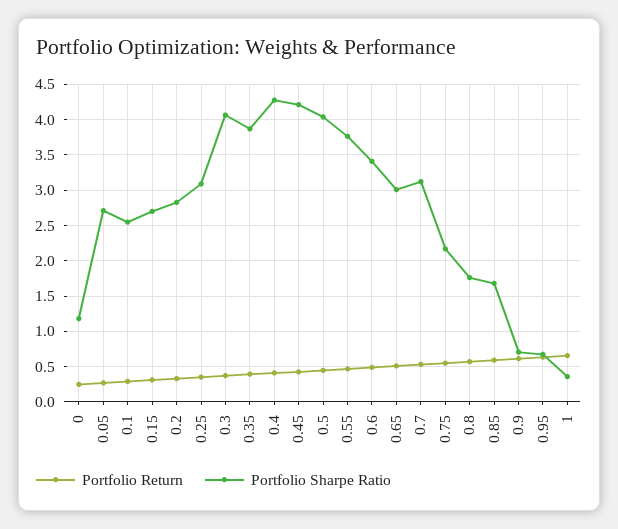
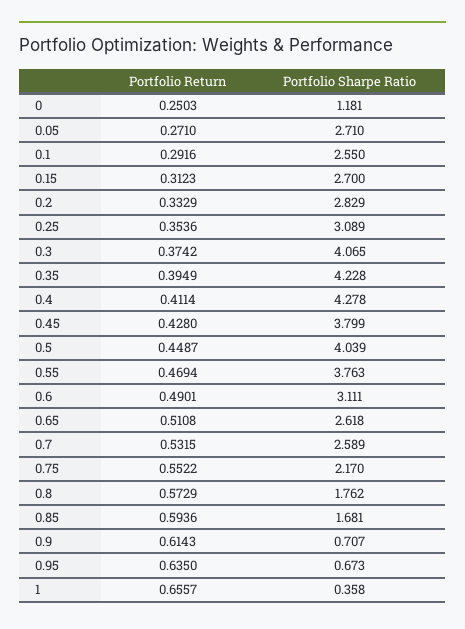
Portfolio Sharpe Ratio, 0.35: 3.9 -> 4.228
Portfolio Sharpe Ratio, 0.45: 4.2 -> 3.799
Portfolio Sharpe Ratio, 0.6: 3.4 -> 3.111
Portfolio Sharpe Ratio, 0.65: 3 -> 2.618
Portfolio Sharpe Ratio, 0.7: 3.1 -> 2.589

